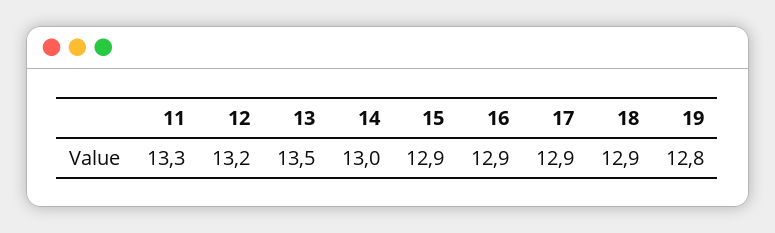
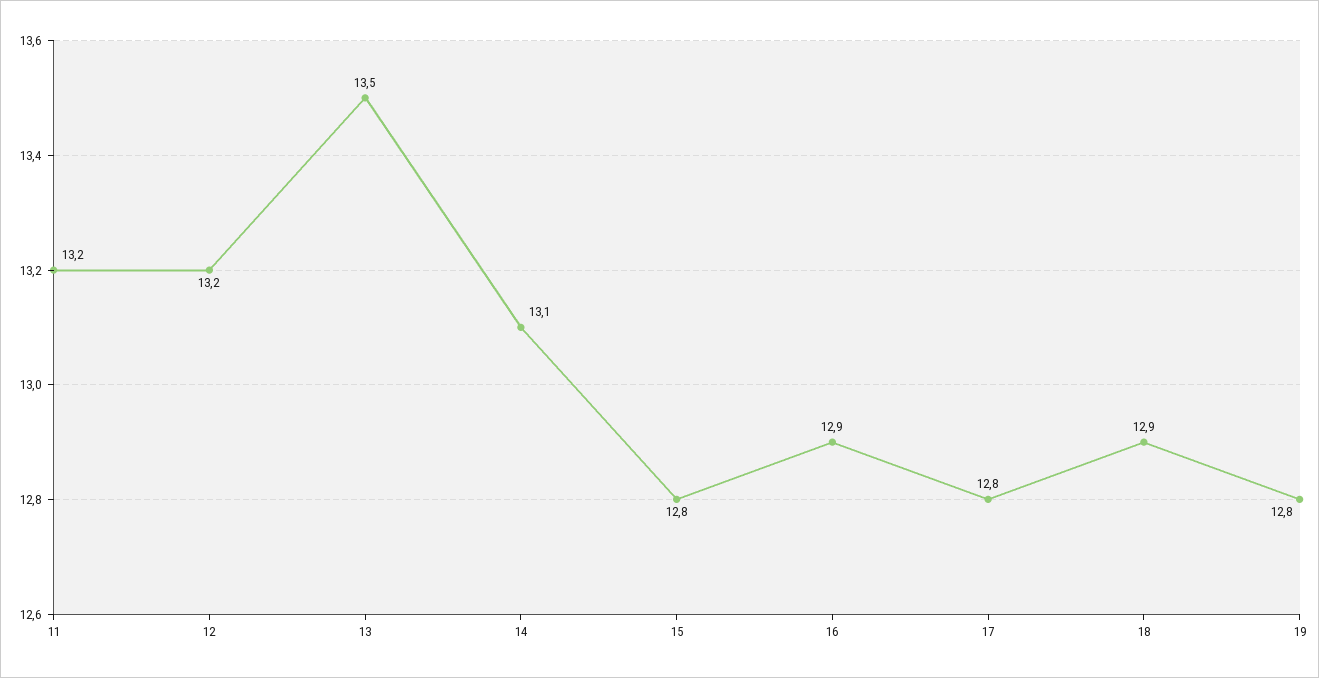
11: 13.3 -> 13.2
14: 13 -> 13.1
15: 12.9 -> 12.8
17: 12.9 -> 12.8

